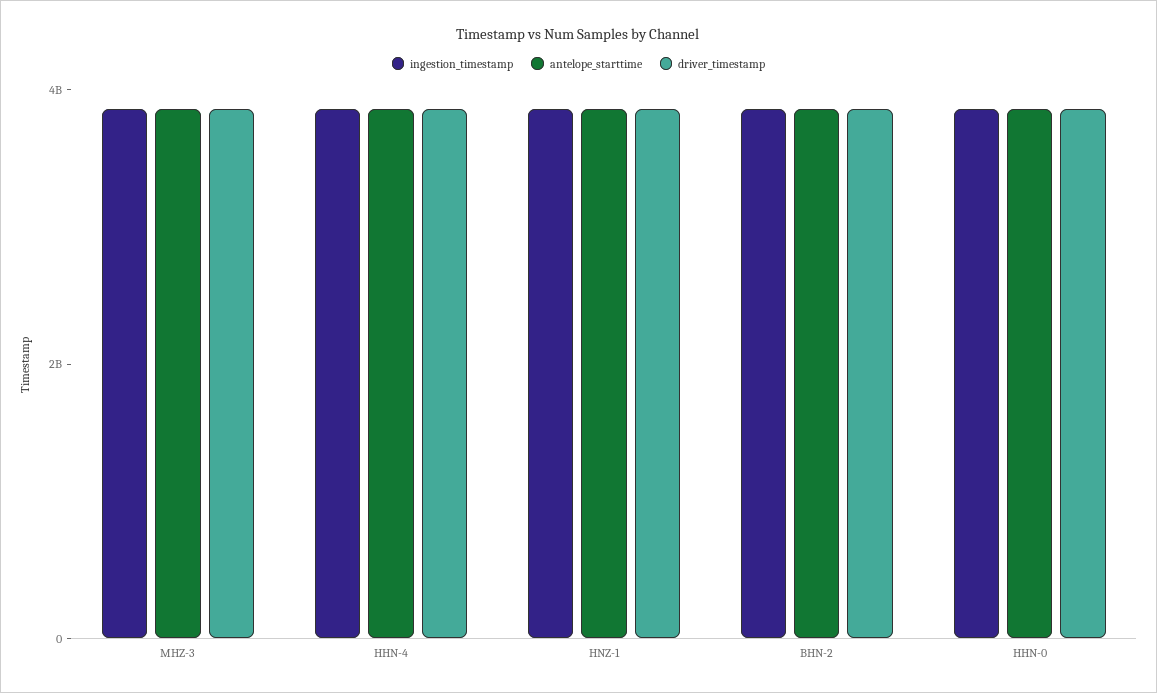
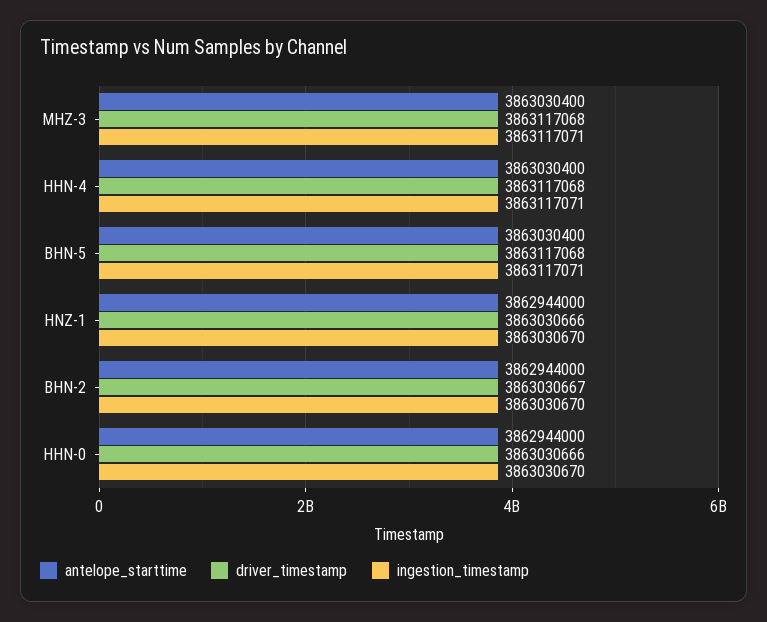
antelope_starttime, BHN-5: none -> 3863030400
driver_timestamp, BHN-5: none -> 3863117068
ingestion_timestamp, BHN-5: none -> 3863117071

